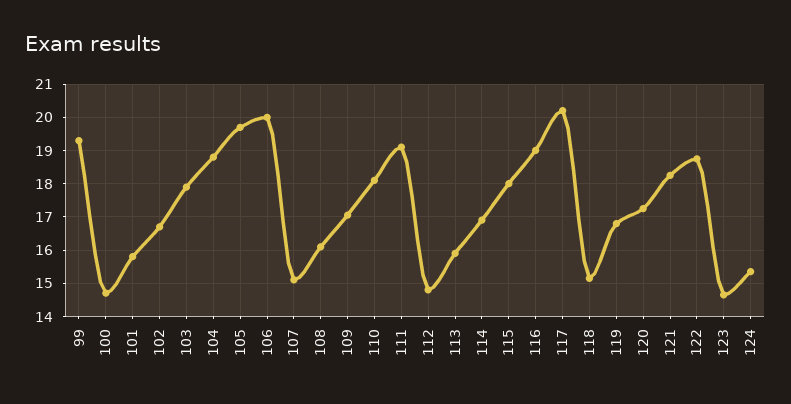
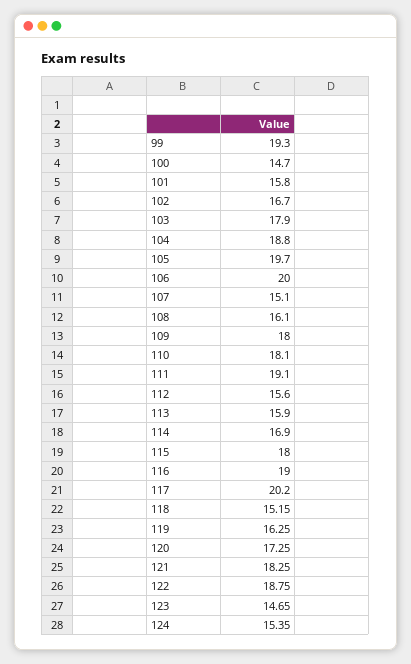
109: 17 -> 18
112: 14.8 -> 15.6
119: 16.8 -> 16.25

